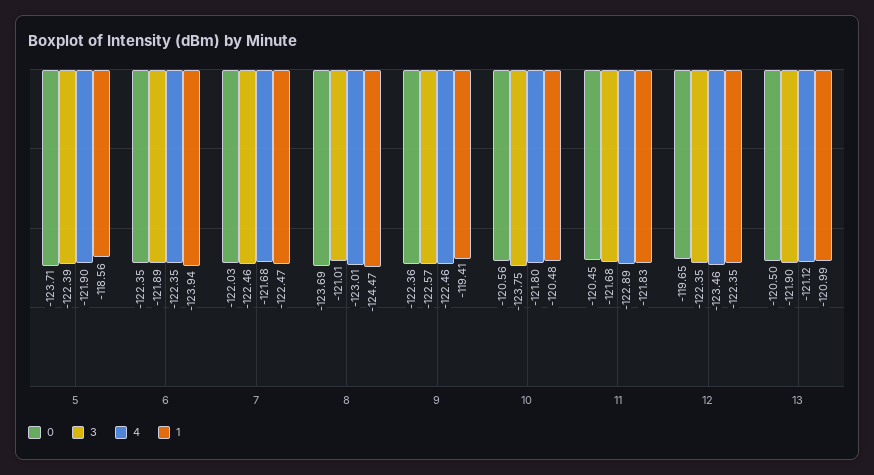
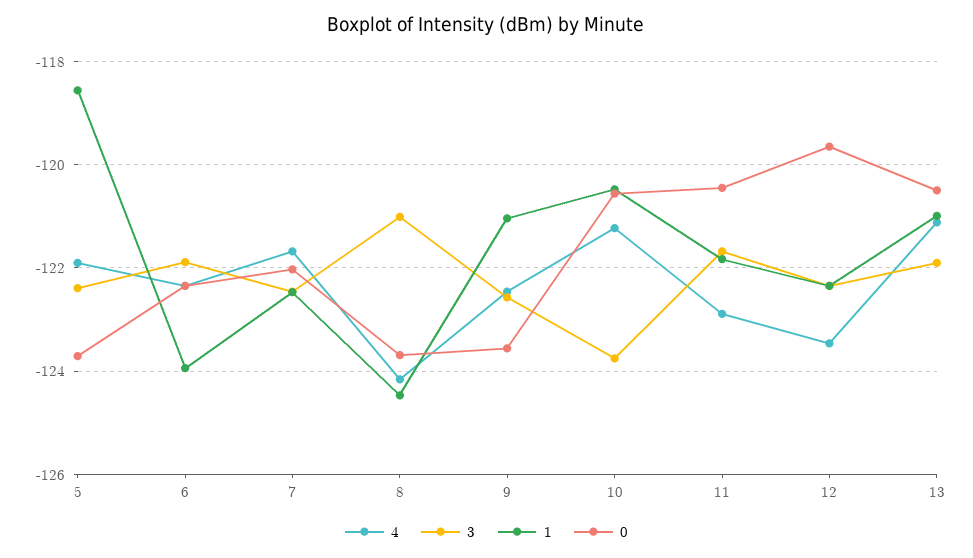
4, 8: -123.01 -> -124.2
0, 9: -122.36 -> -123.6
1, 9: -119.41 -> -121
4, 10: -121.8 -> -121.2

